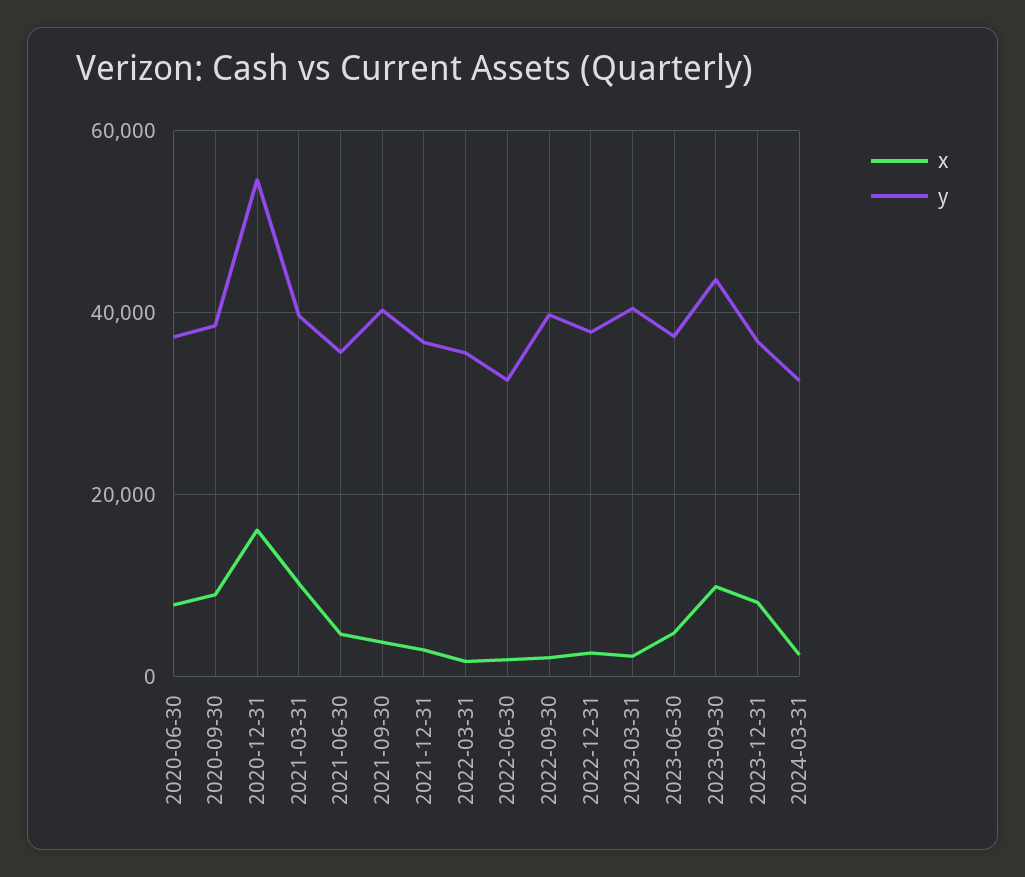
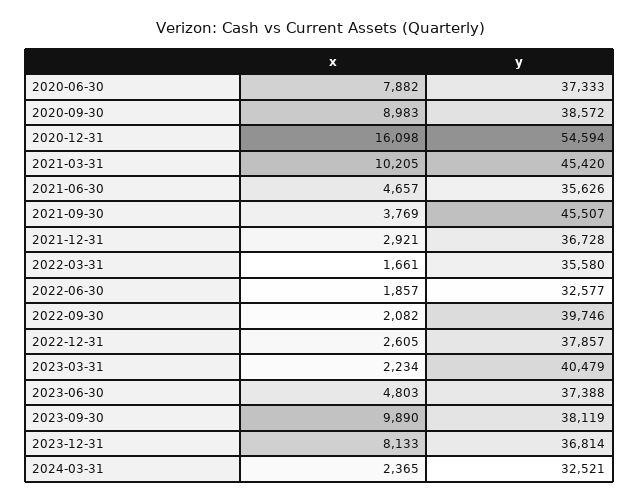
y, 2021-03-31: 40000 -> 45420
y, 2021-09-30: 40000 -> 45507
y, 2023-09-30: 44000 -> 38119

